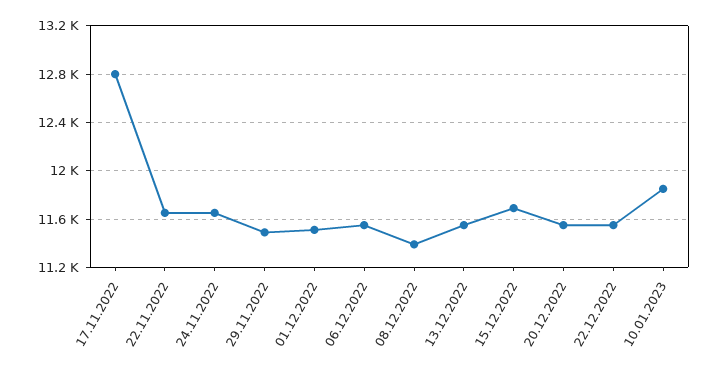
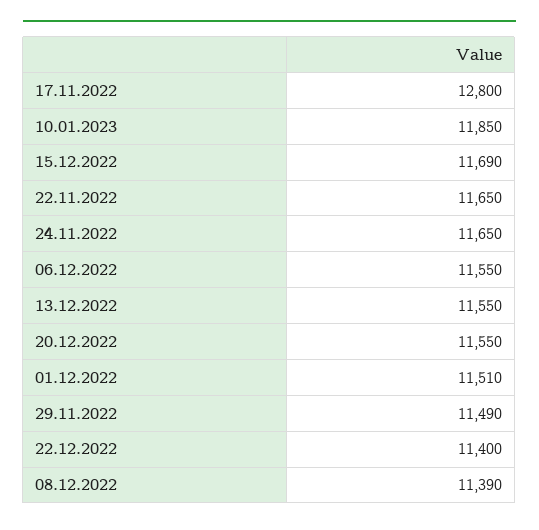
22.12.2022: 11550 -> 11400

